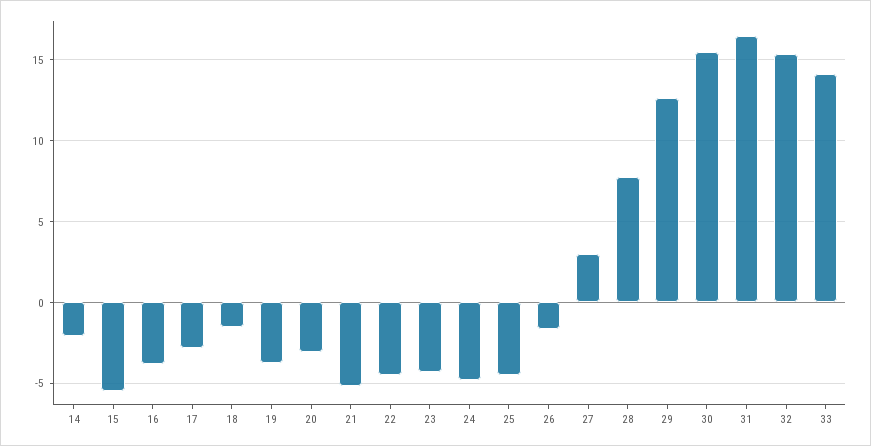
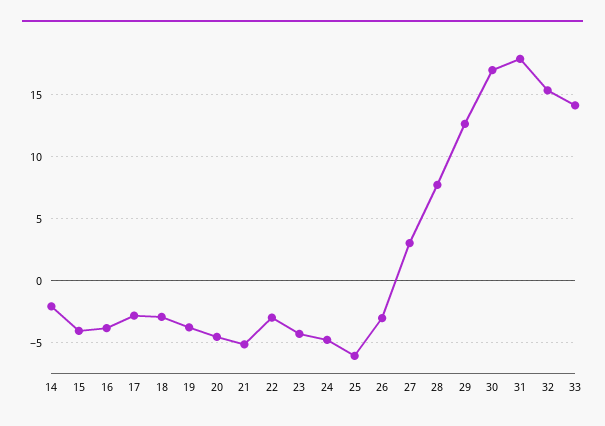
15: -5.5 -> -4
18: -1.5 -> -3
20: -3 -> -4.5
22: -4.5 -> -3
25: -4.5 -> -6
26: -1.5 -> -3
30: 15.5 -> 17
31: 16.5 -> 18

